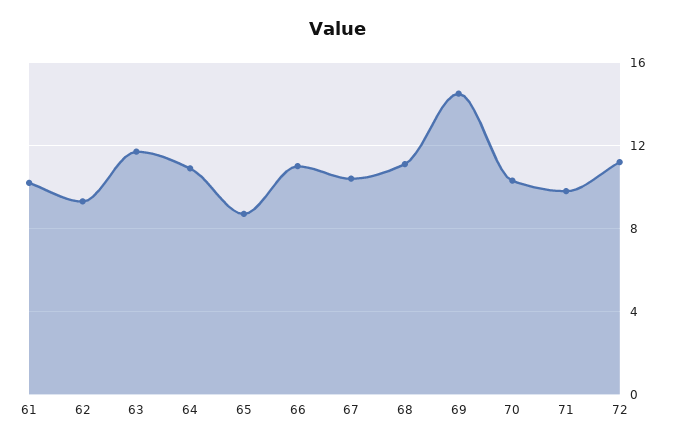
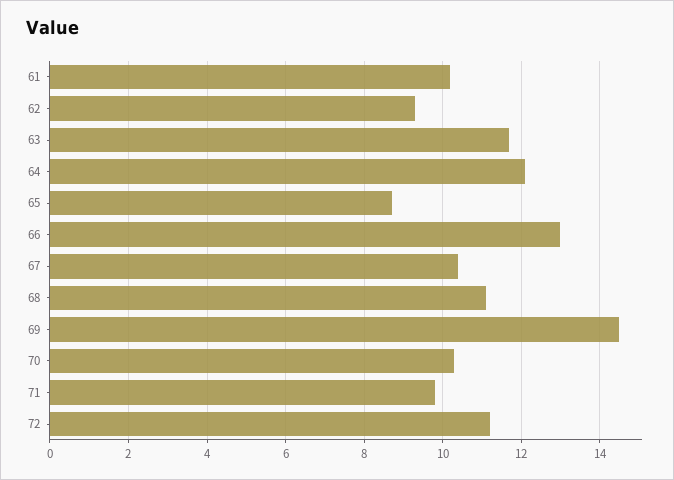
64: 11 -> 12
66: 11 -> 13

